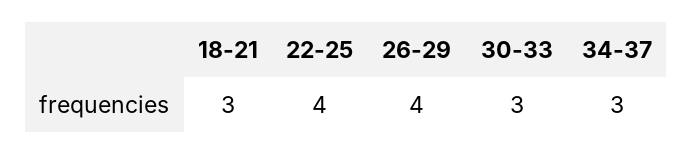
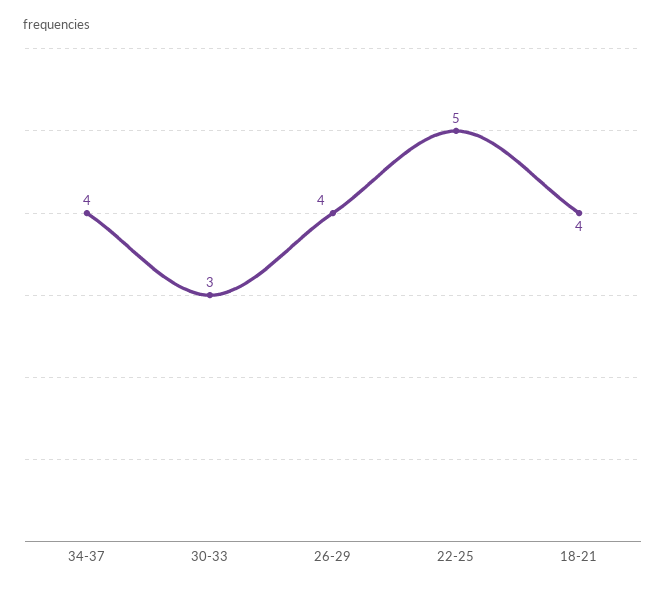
18-21: 3 -> 4
22-25: 4 -> 5
34-37: 3 -> 4

